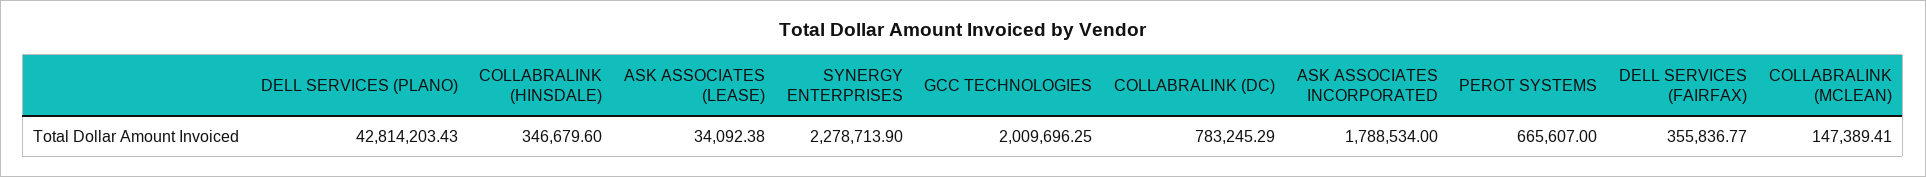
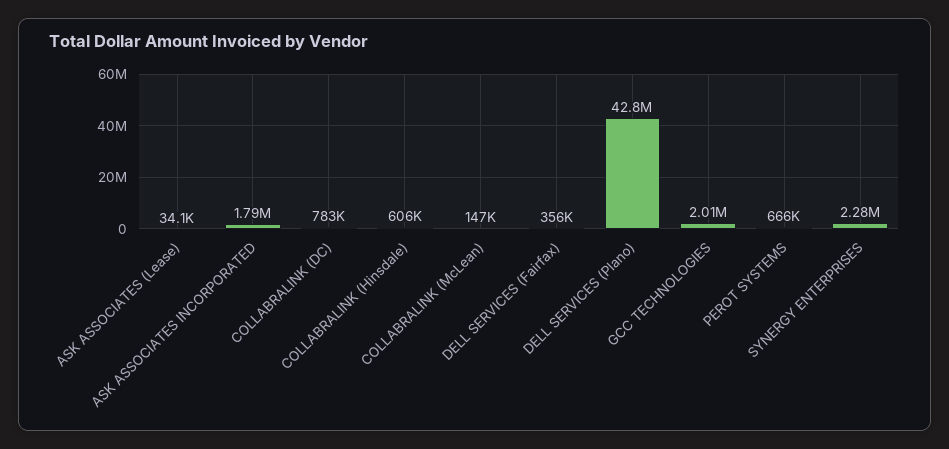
COLLABRALINK (HINSDALE): 346679.6 -> 606000

